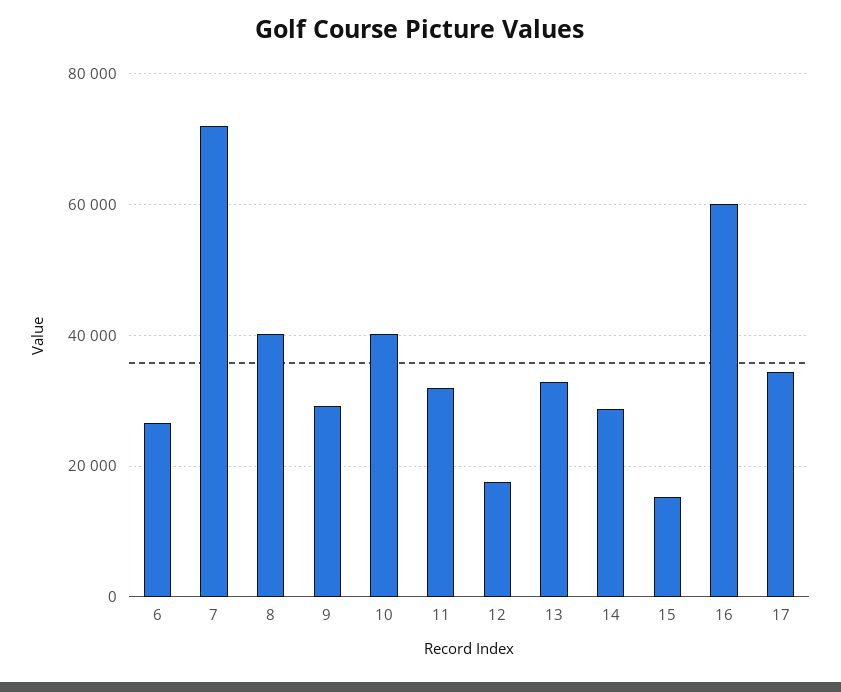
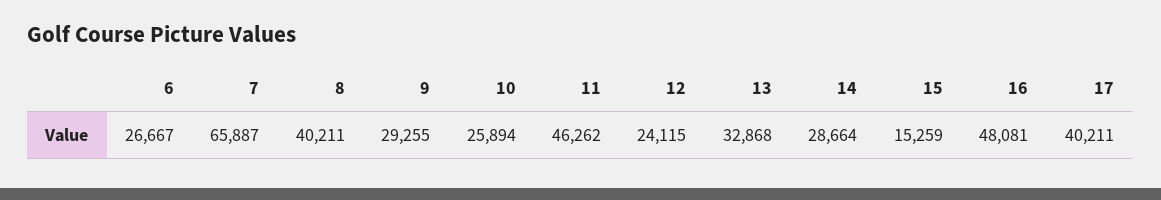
7: 72000 -> 65887
10: 40000 -> 25894
11: 32000 -> 46262
12: 18000 -> 24115
16: 60000 -> 48081
17: 34000 -> 40211

